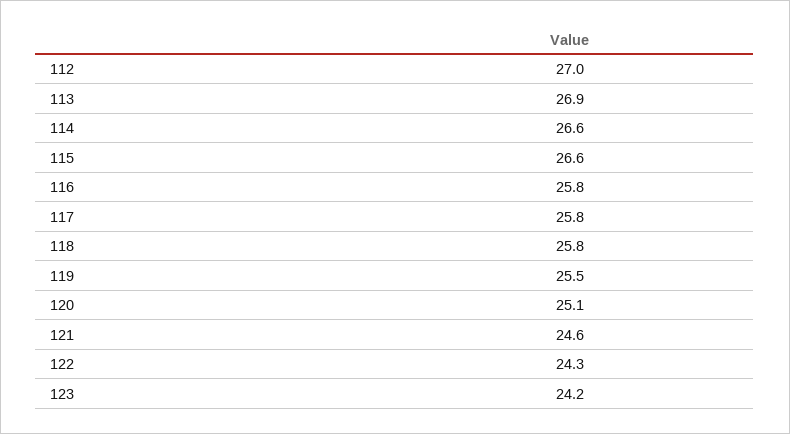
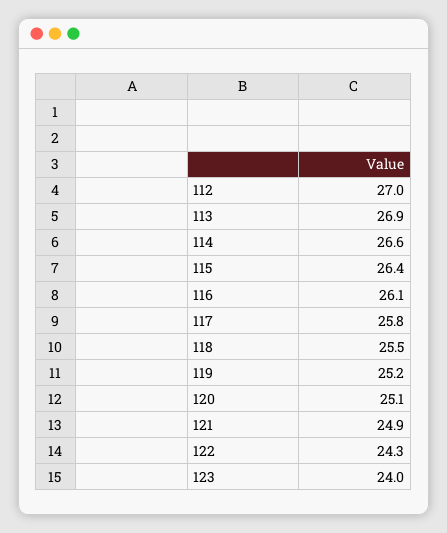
115: 26.6 -> 26.4
116: 25.8 -> 26.1
118: 25.8 -> 25.5
119: 25.5 -> 25.2
121: 24.6 -> 24.9
123: 24.2 -> 24

